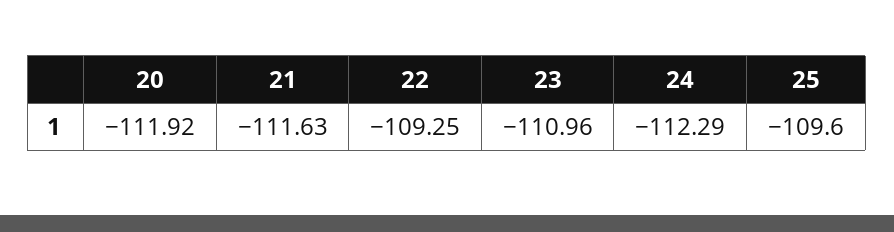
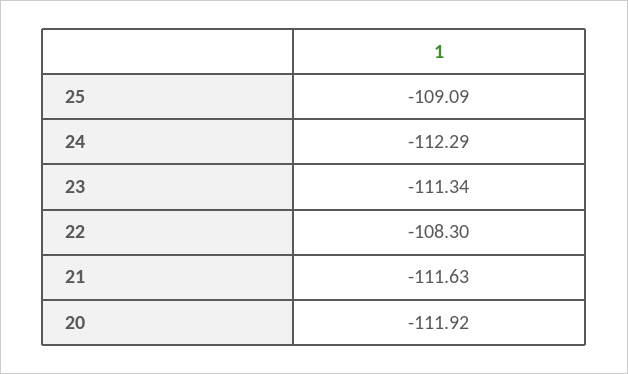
22: -109.25 -> -108.3
23: -110.96 -> -111.34
25: -109.6 -> -109.09

